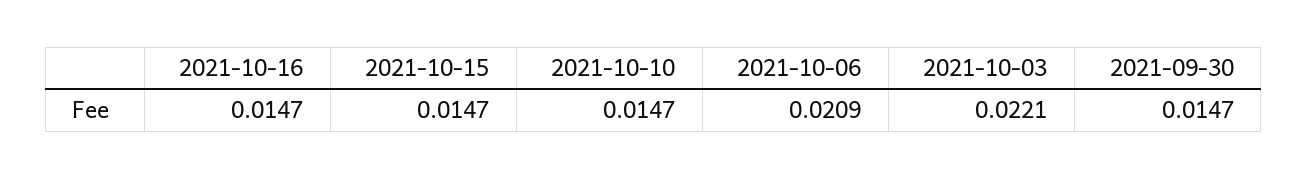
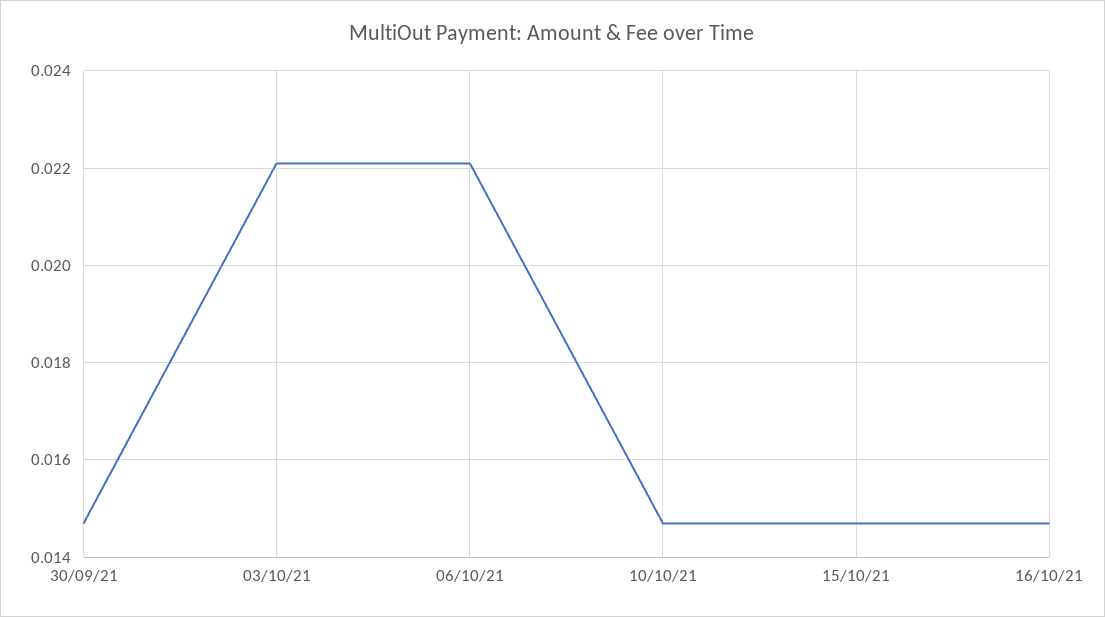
2021-10-06: 0.0209 -> 0.022

